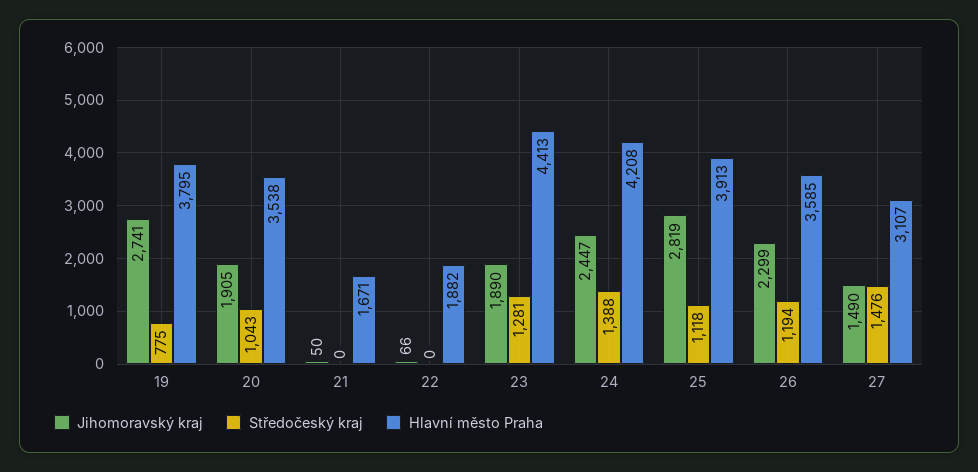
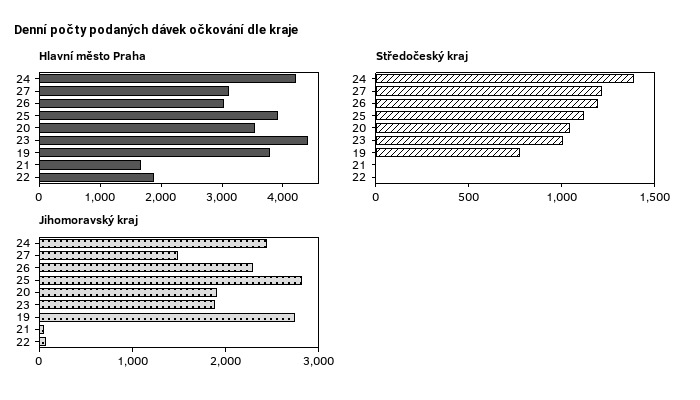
Středočeský kraj, 23: 1281 -> 1000
Hlavní město Praha, 26: 3585 -> 3000
Středočeský kraj, 27: 1476 -> 1200

